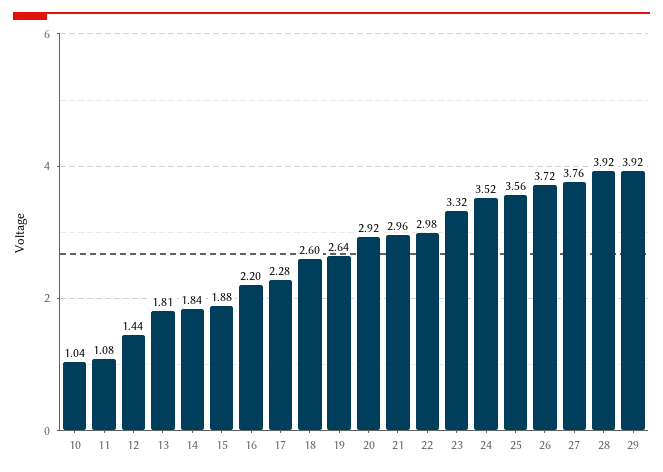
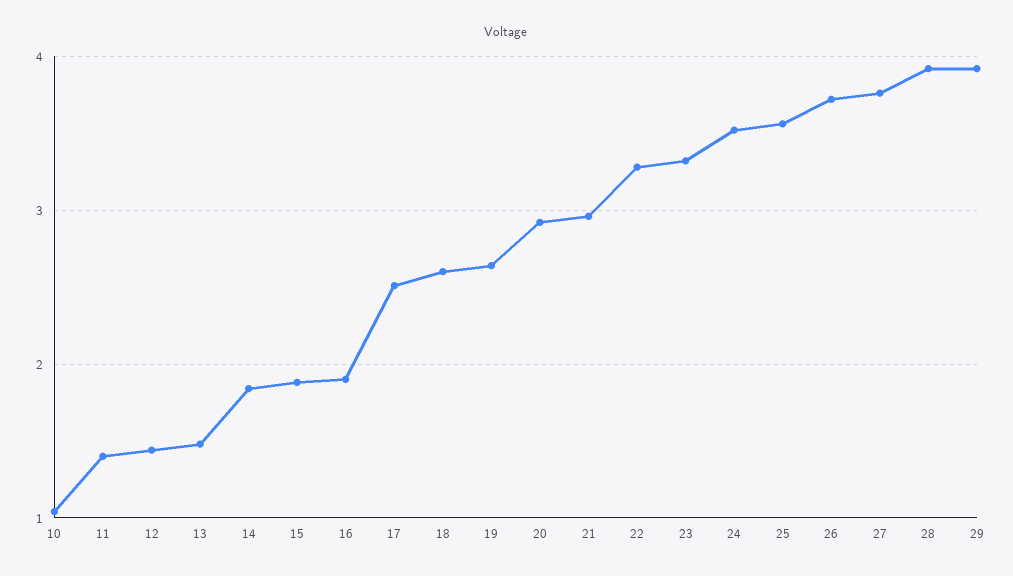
11: 1.08 -> 1.4
13: 1.81 -> 1.5
16: 2.2 -> 1.9
17: 2.28 -> 2.5
22: 2.98 -> 3.3

